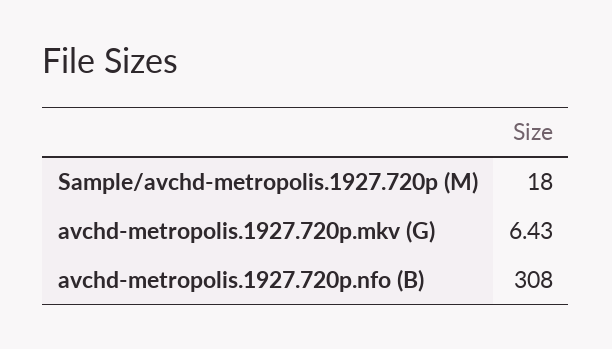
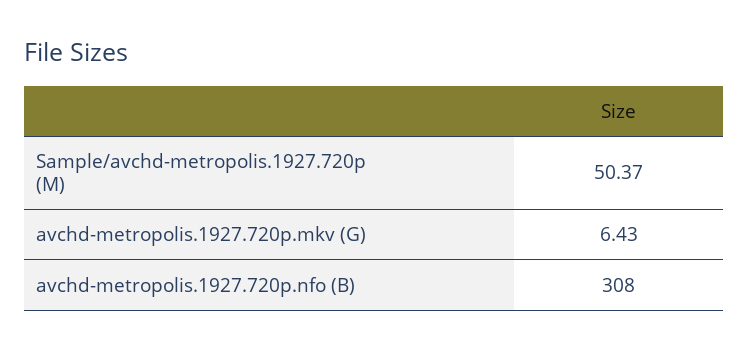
Sample/avchd-metropolis.1927.720p (M): 18 -> 50.37

